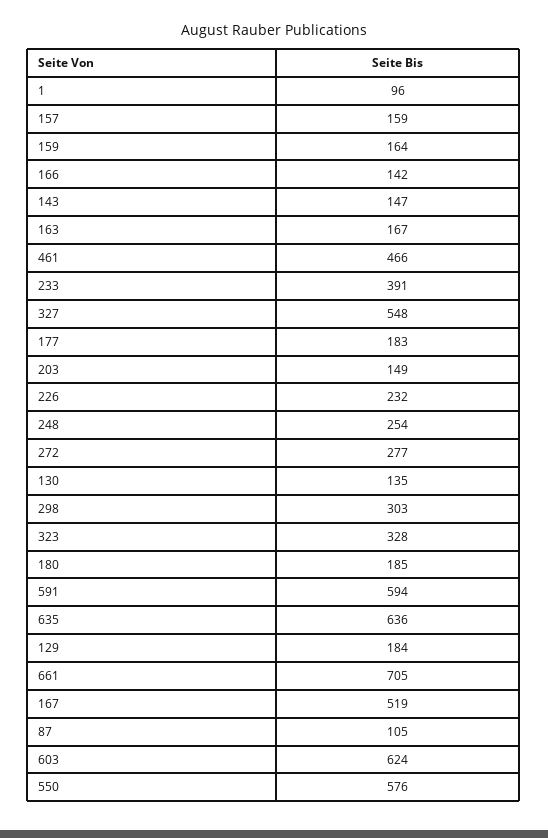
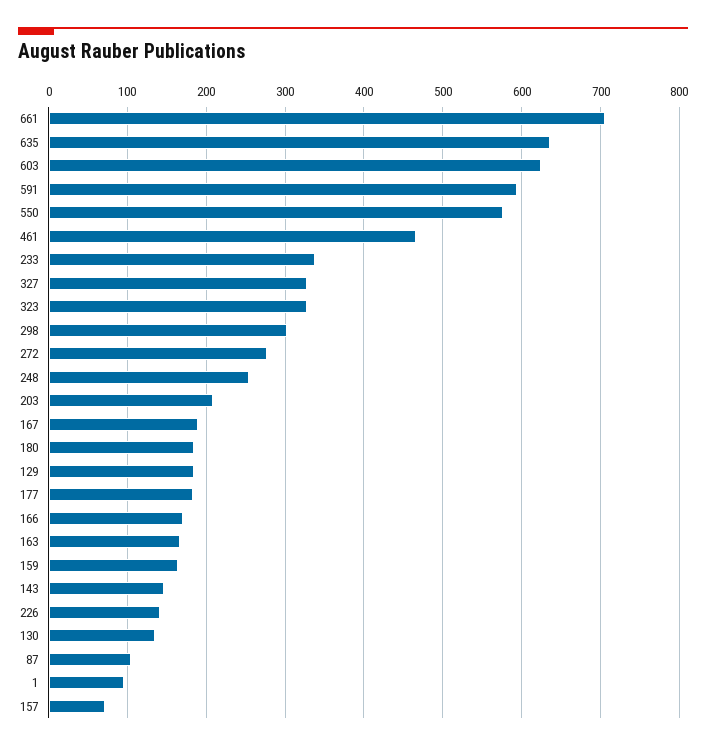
157: 159 -> 70
166: 142 -> 170
233: 391 -> 340
327: 548 -> 330
203: 149 -> 210
226: 232 -> 140
167: 519 -> 190

